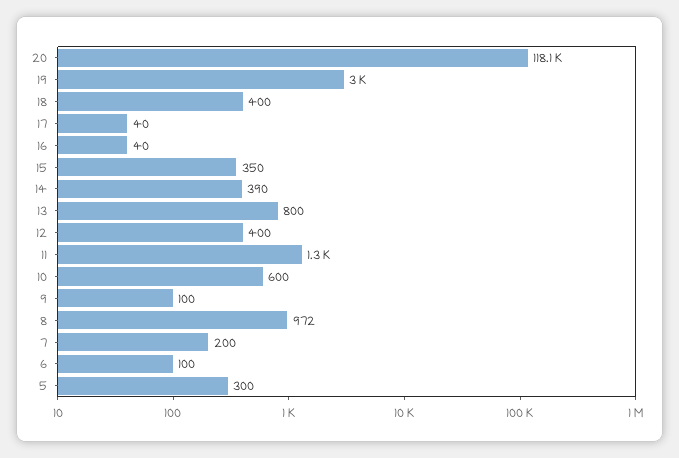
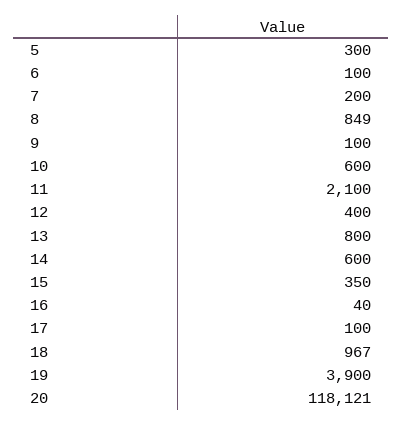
19: 3000 -> 3900
18: 400 -> 967
17: 40 -> 100
14: 390 -> 600
11: 1300 -> 2100
8: 972 -> 849

